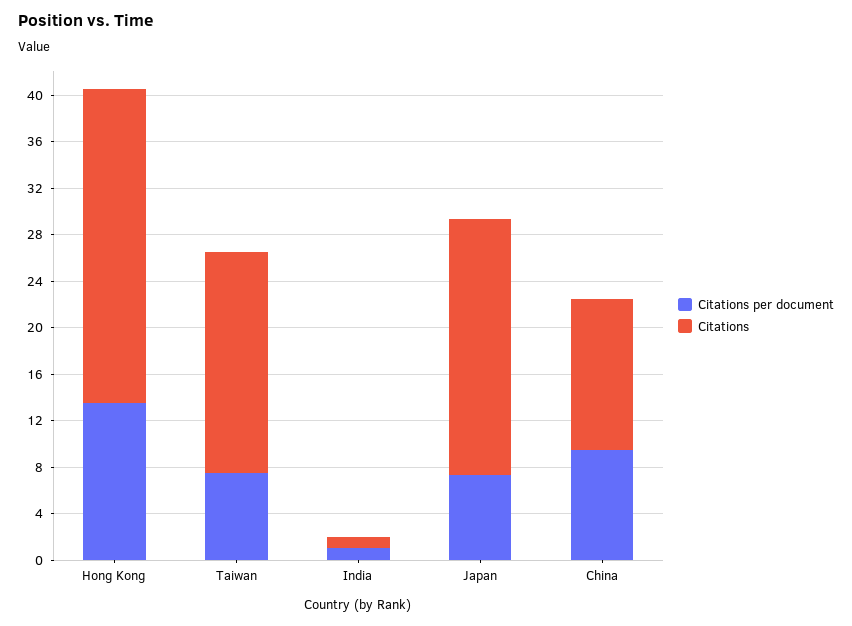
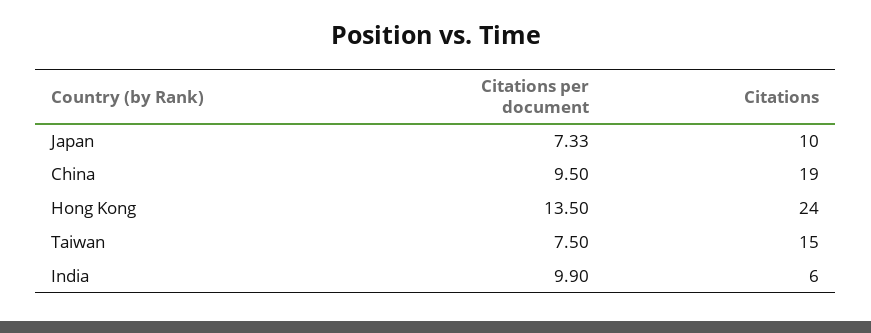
Citations, Hong Kong: 27 -> 24
Citations, Taiwan: 19 -> 15
Citations per document, India: 1 -> 9.9
Citations, India: 1 -> 6
Citations, Japan: 22 -> 10
Citations, China: 13 -> 19

